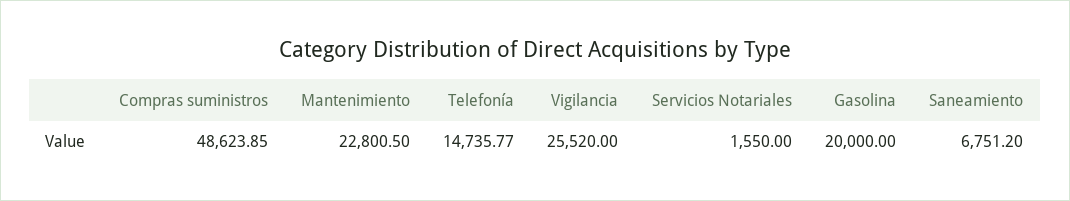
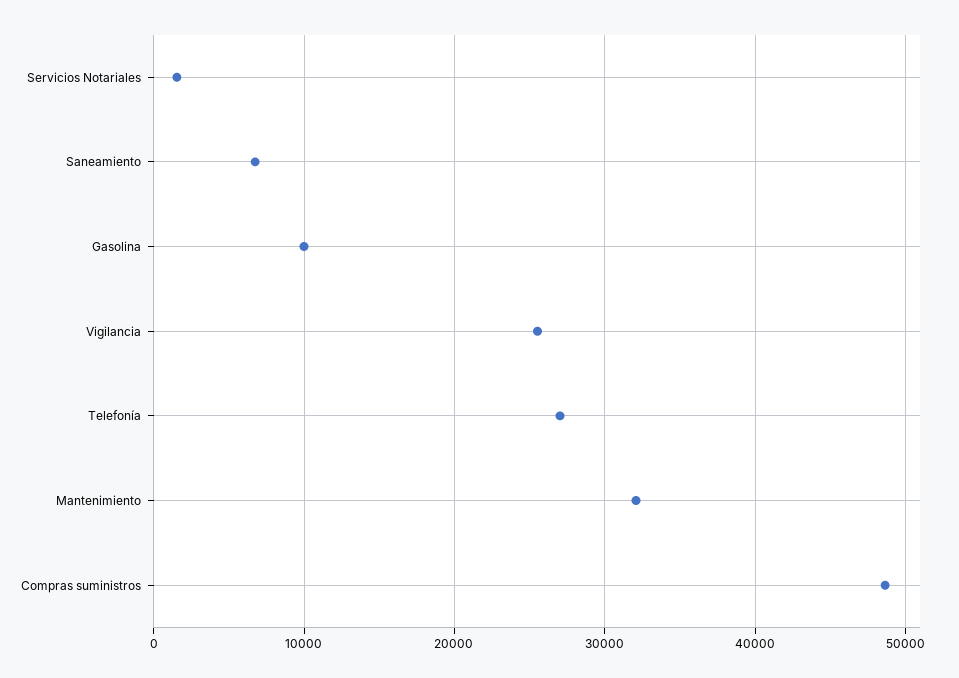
Mantenimiento: 22800.5 -> 32000
Telefonía: 14735.77 -> 27000
Gasolina: 20000 -> 10000

